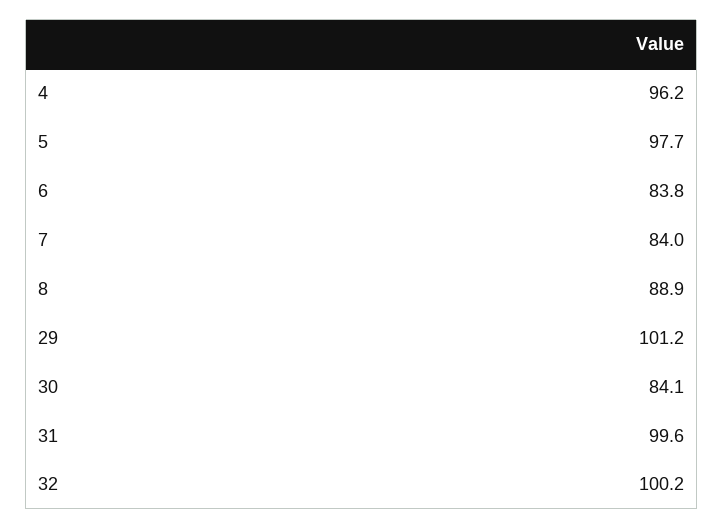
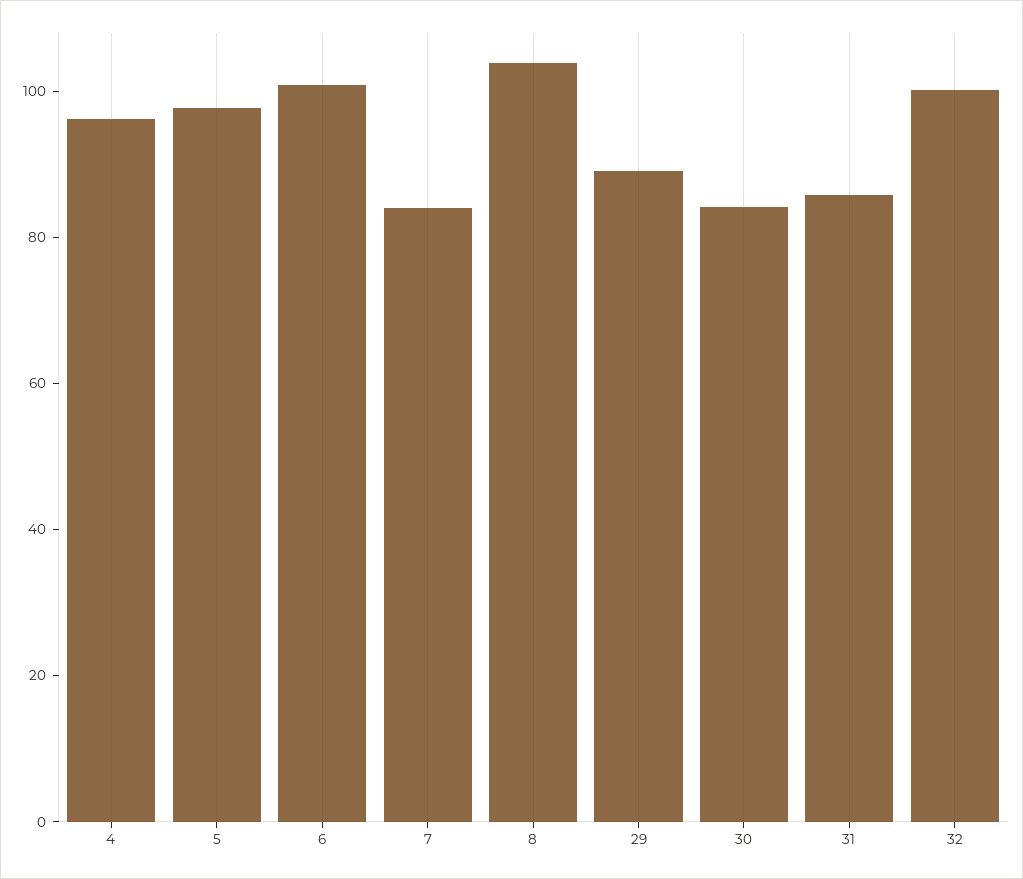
6: 83.8 -> 100
8: 88.9 -> 105
29: 101.2 -> 90
31: 99.6 -> 85

